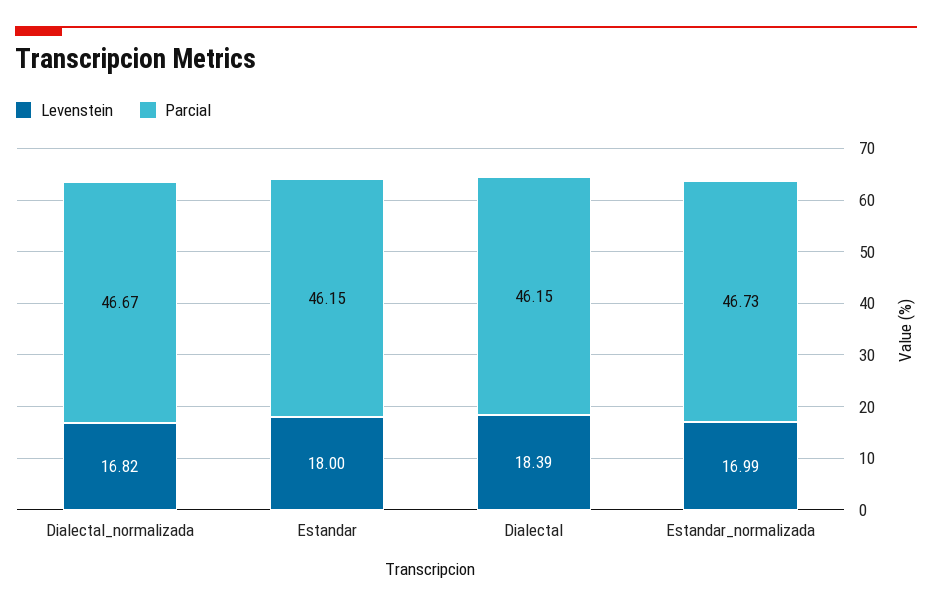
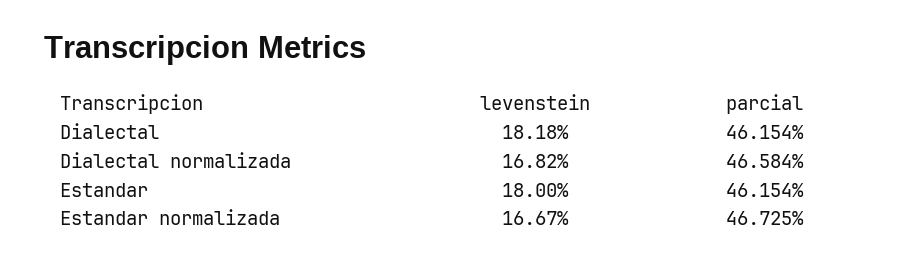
Parcial, Dialectal_normalizada: 46.67 -> 46.584
Levenstein, Dialectal: 18.39 -> 18.18
Levenstein, Estandar_normalizada: 16.99 -> 16.67

